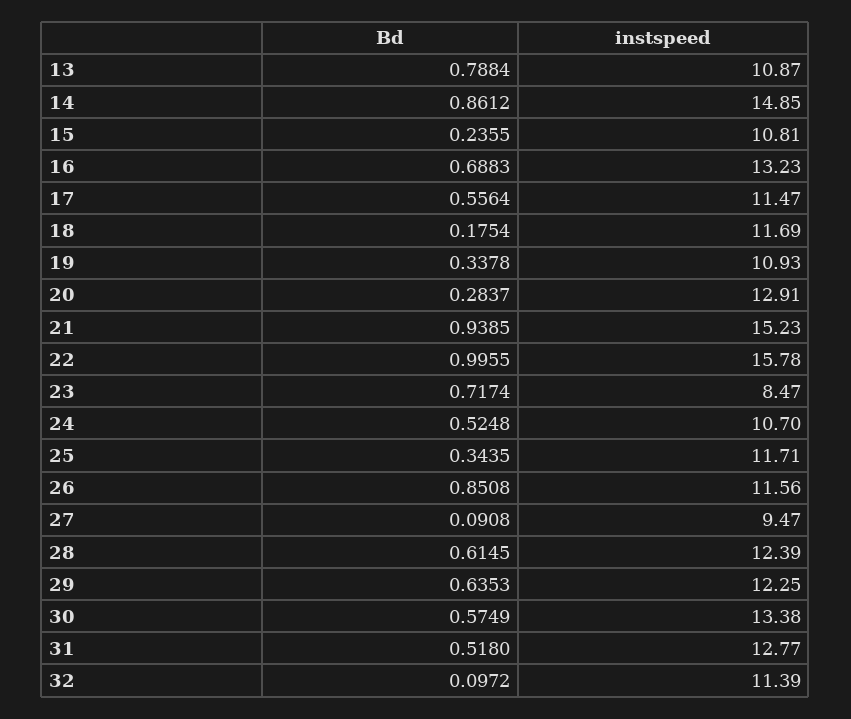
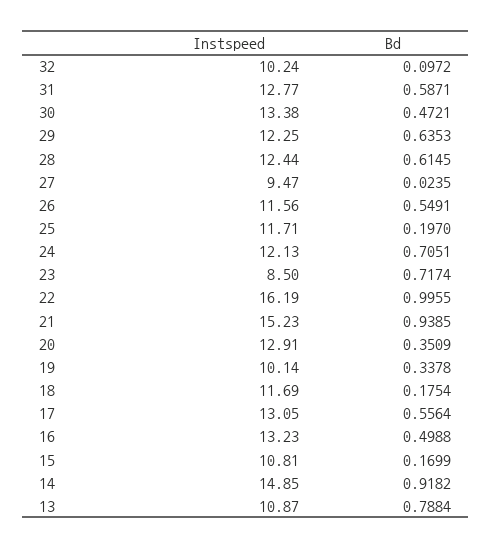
Bd, 14: 0.8612 -> 0.9182
Bd, 15: 0.2355 -> 0.1699
Bd, 16: 0.6883 -> 0.4988
instspeed, 17: 11.47 -> 13.05
instspeed, 19: 10.93 -> 10.14
Bd, 20: 0.2837 -> 0.3509
instspeed, 22: 15.78 -> 16.19
instspeed, 23: 8.47 -> 8.5
Bd, 24: 0.5248 -> 0.7051
instspeed, 24: 10.7 -> 12.13
Bd, 25: 0.3435 -> 0.197
Bd, 26: 0.8508 -> 0.5491
Bd, 27: 0.0908 -> 0.0235
instspeed, 28: 12.39 -> 12.44
Bd, 30: 0.5749 -> 0.4721
Bd, 31: 0.518 -> 0.5871
instspeed, 32: 11.39 -> 10.24

